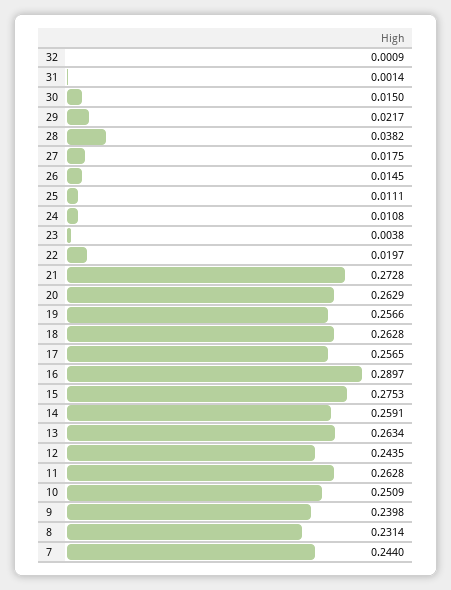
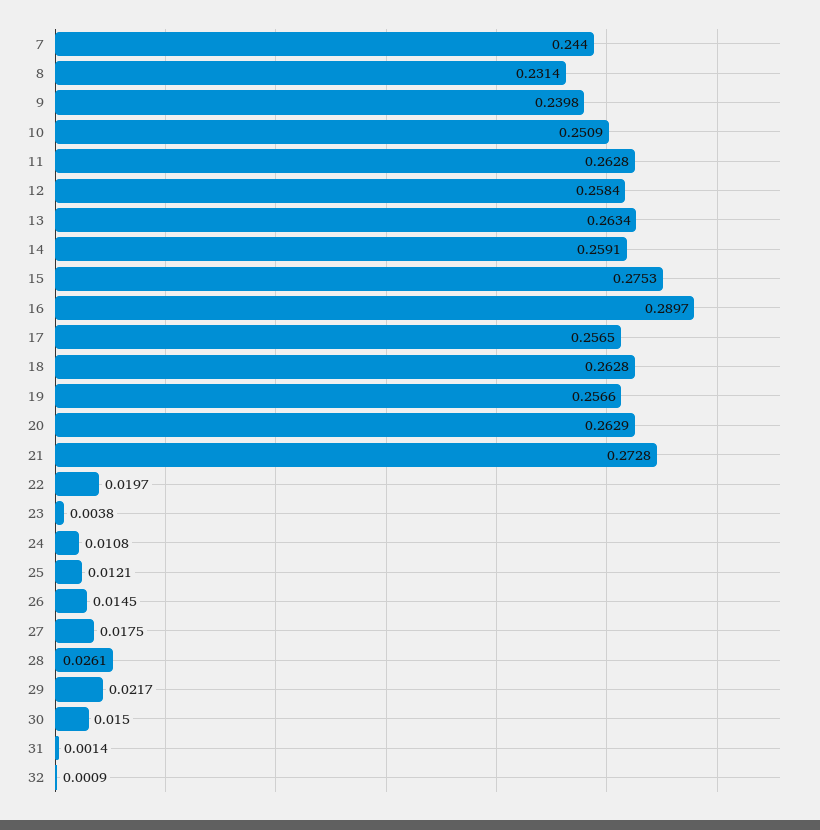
28: 0.0382 -> 0.0261
25: 0.0111 -> 0.0121
12: 0.2435 -> 0.2584

